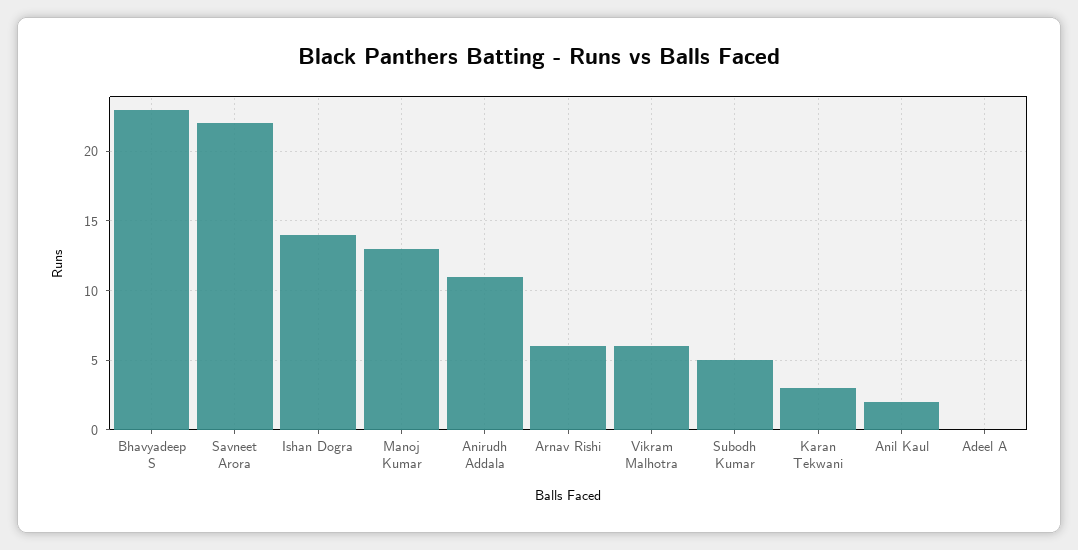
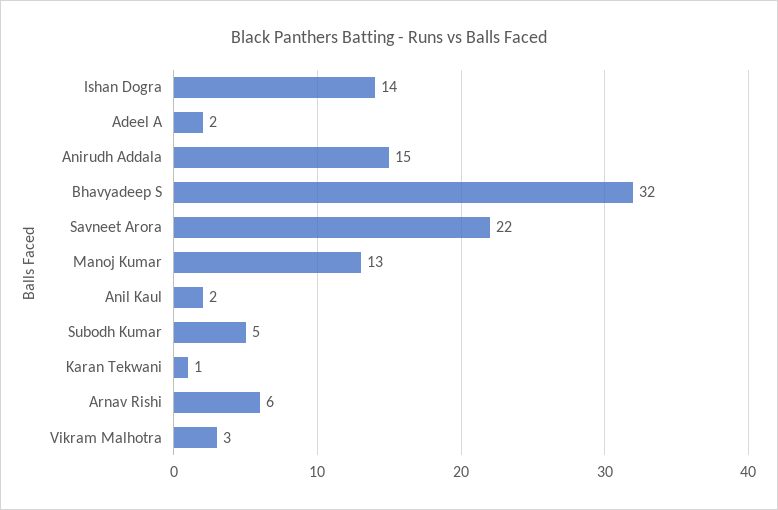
Bhavyadeep S: 23 -> 32
Anirudh Addala: 11 -> 15
Vikram Malhotra: 6 -> 3
Karan Tekwani: 3 -> 1
Adeel A: 0 -> 2

